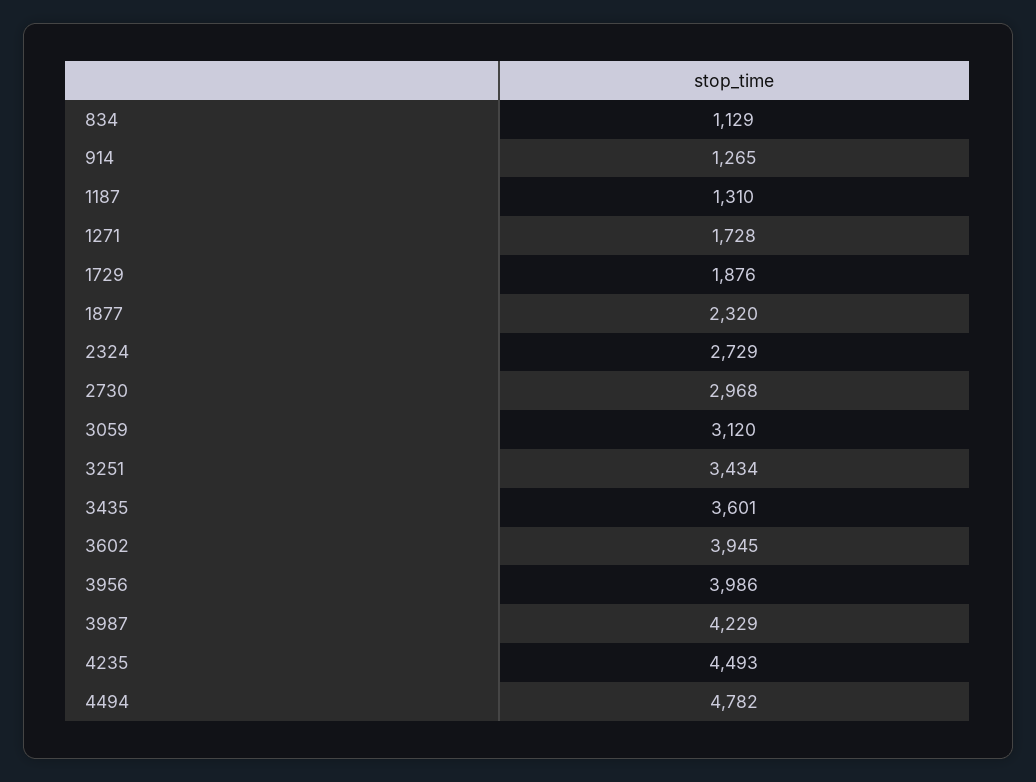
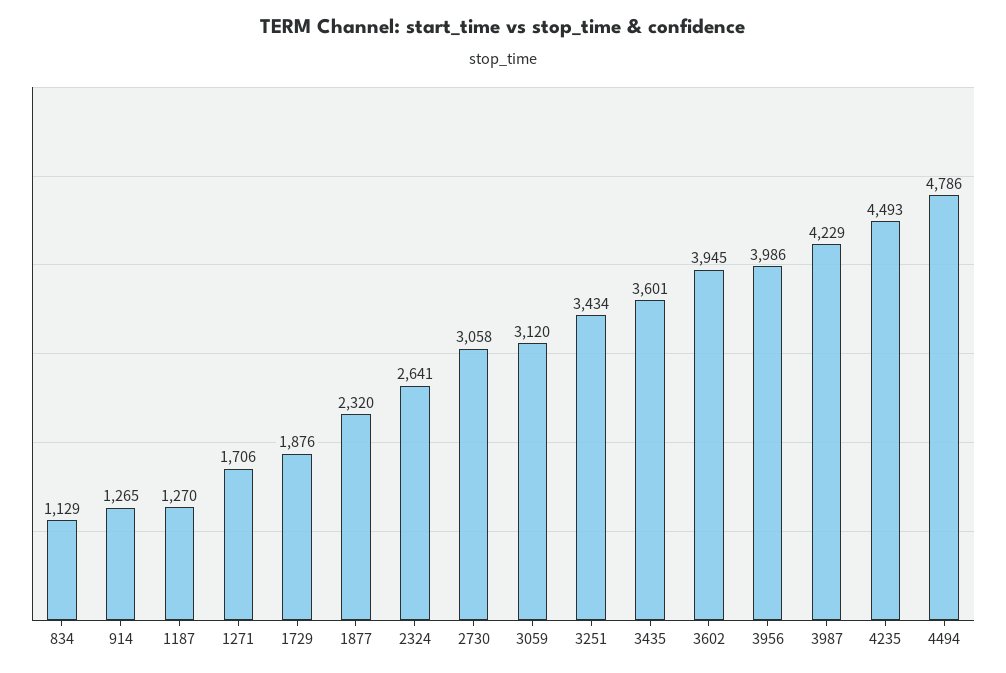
1187: 1310 -> 1270
1271: 1728 -> 1706
2324: 2729 -> 2641
2730: 2968 -> 3058
4494: 4782 -> 4786

